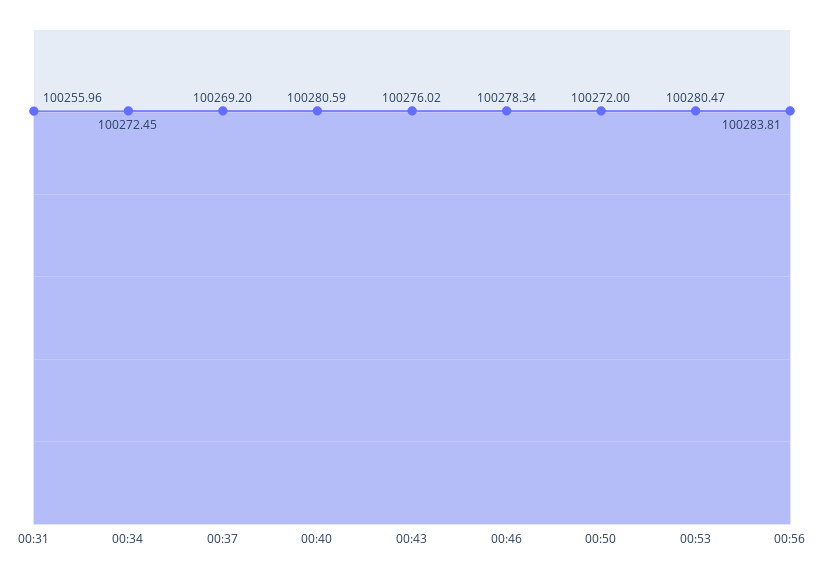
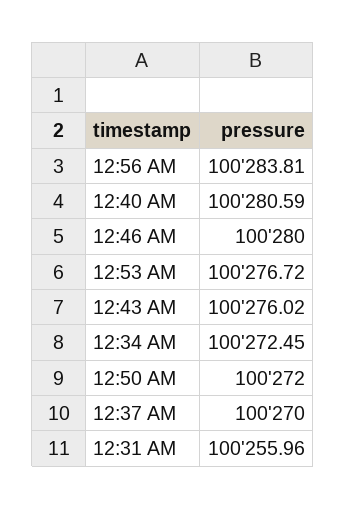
00:37: 100269.2 -> 100270
00:46: 100278.34 -> 100280
00:53: 100280.47 -> 100276.72

